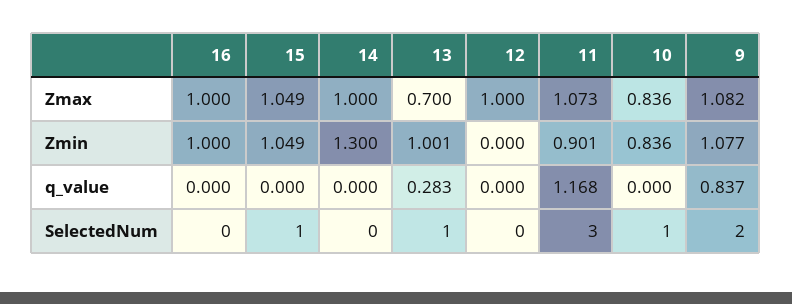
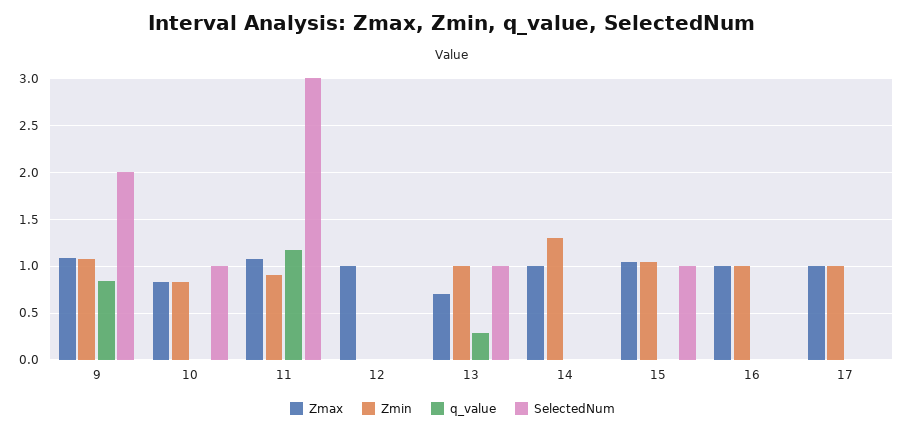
Zmax, 17: none -> 1
Zmin, 17: none -> 1
q_value, 17: none -> 0
SelectedNum, 17: none -> 0

